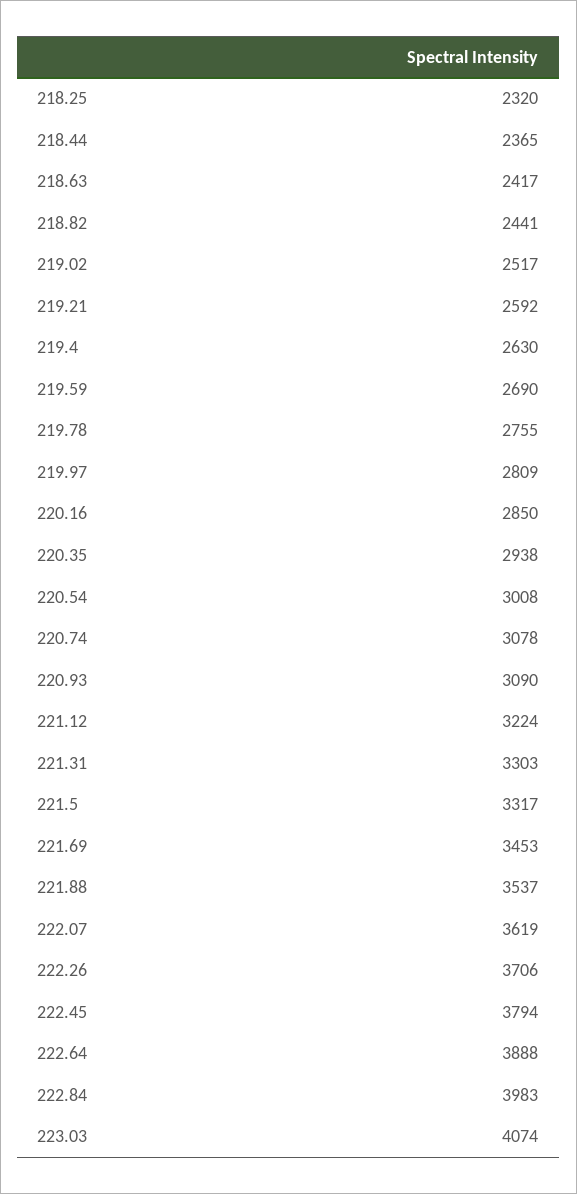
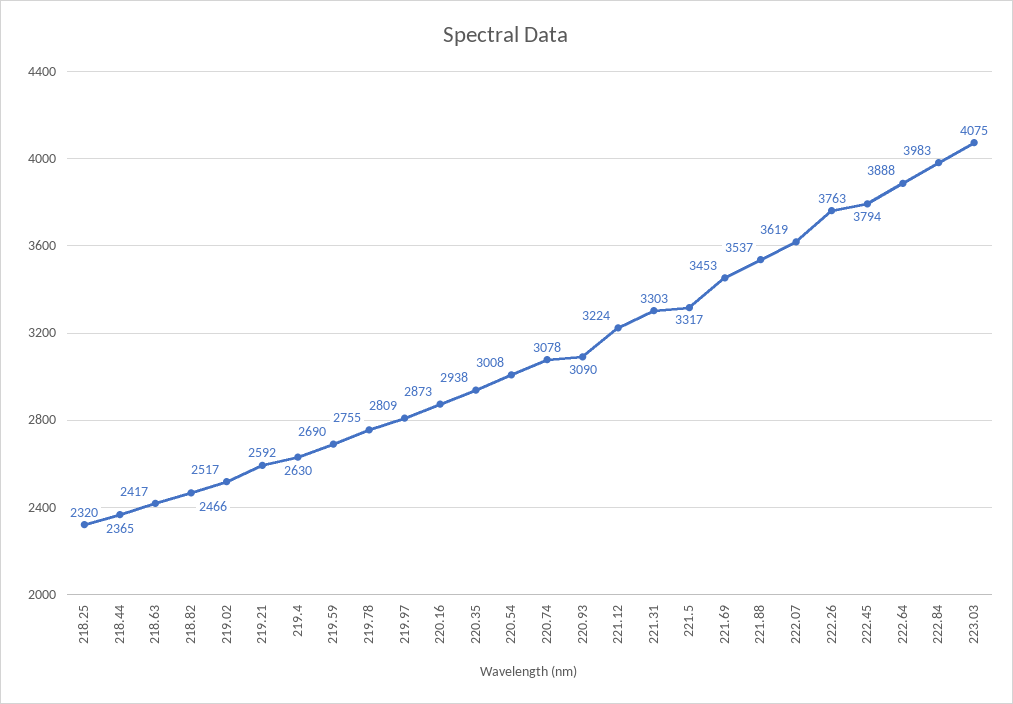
218.82: 2441 -> 2466
220.16: 2850 -> 2873
222.26: 3706 -> 3763
223.03: 4074 -> 4075

